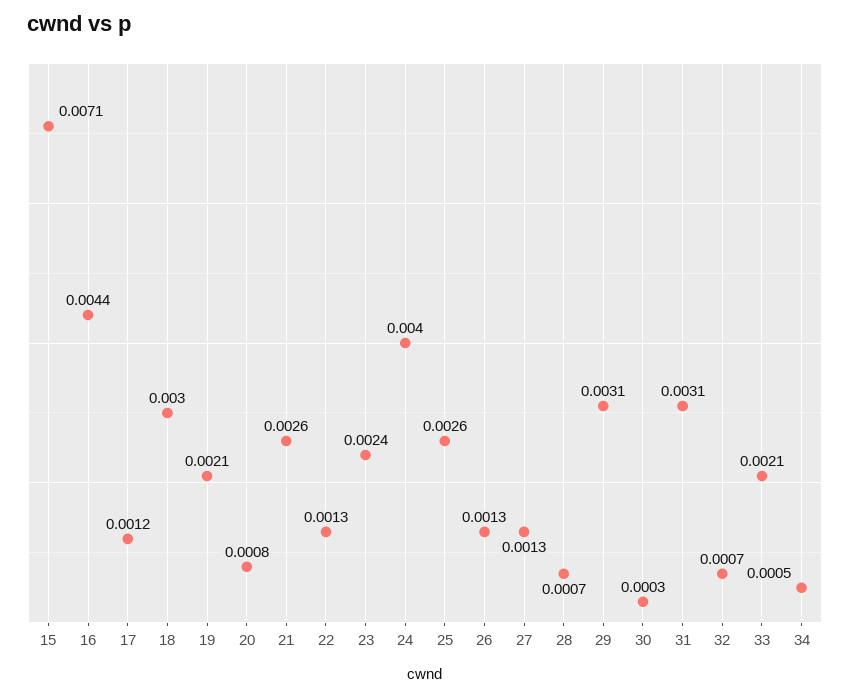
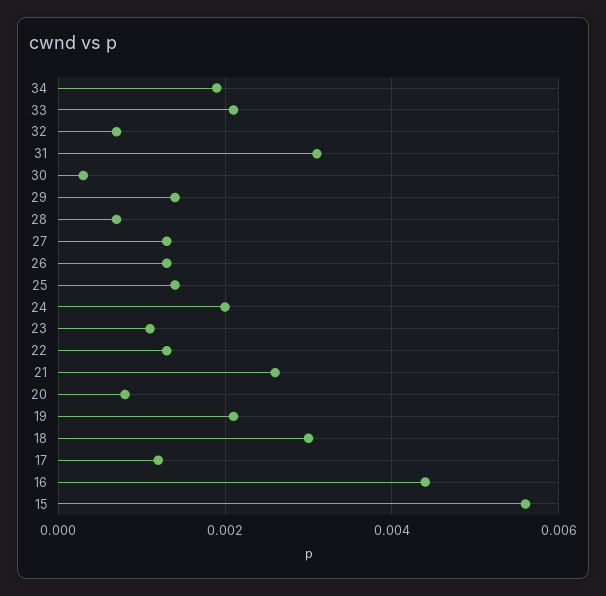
15: 0.0071 -> 0.0055
23: 0.0024 -> 0.001
24: 0.004 -> 0.002
25: 0.0026 -> 0.0015
29: 0.0031 -> 0.0015
34: 0.0005 -> 0.002

